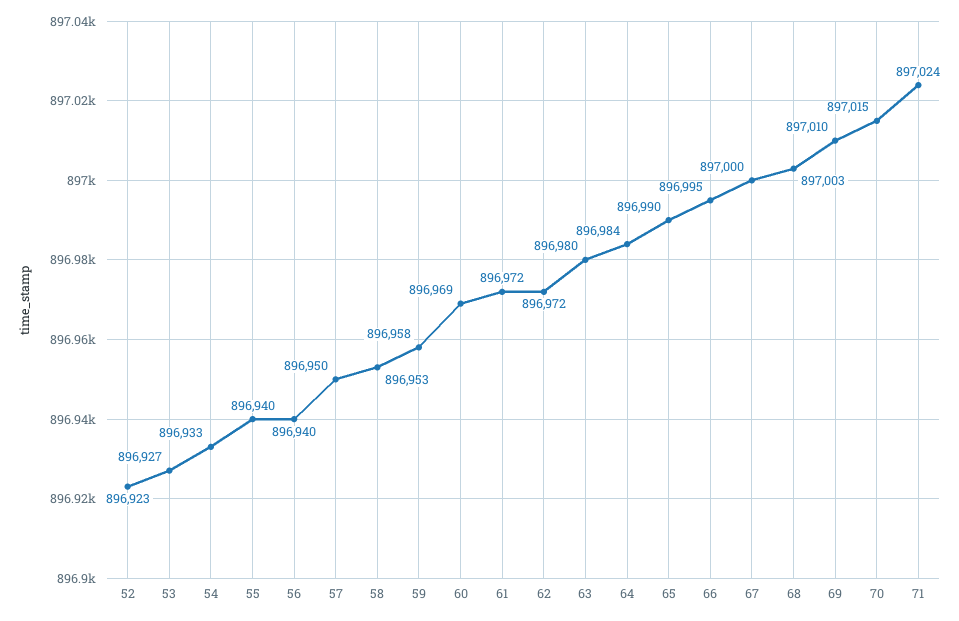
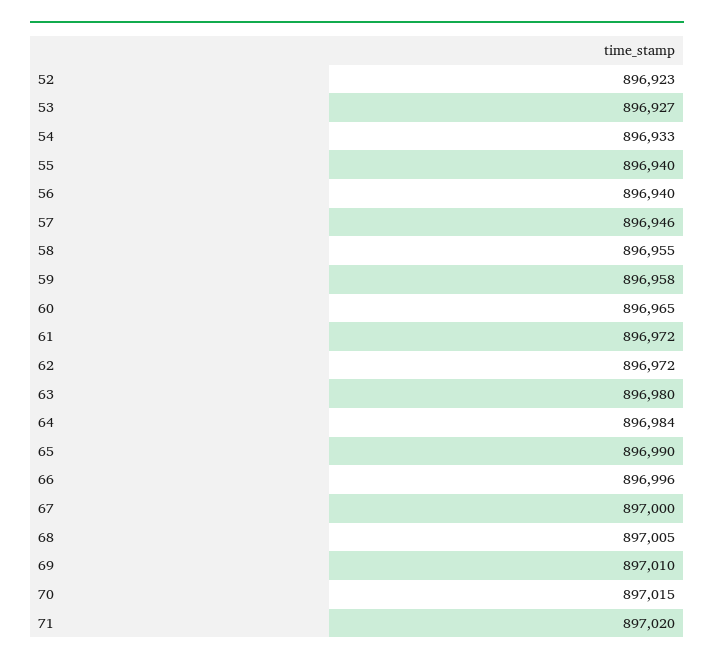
57: 896950 -> 896946
58: 896953 -> 896955
60: 896969 -> 896965
66: 896995 -> 896996
68: 897003 -> 897005
71: 897024 -> 897020

